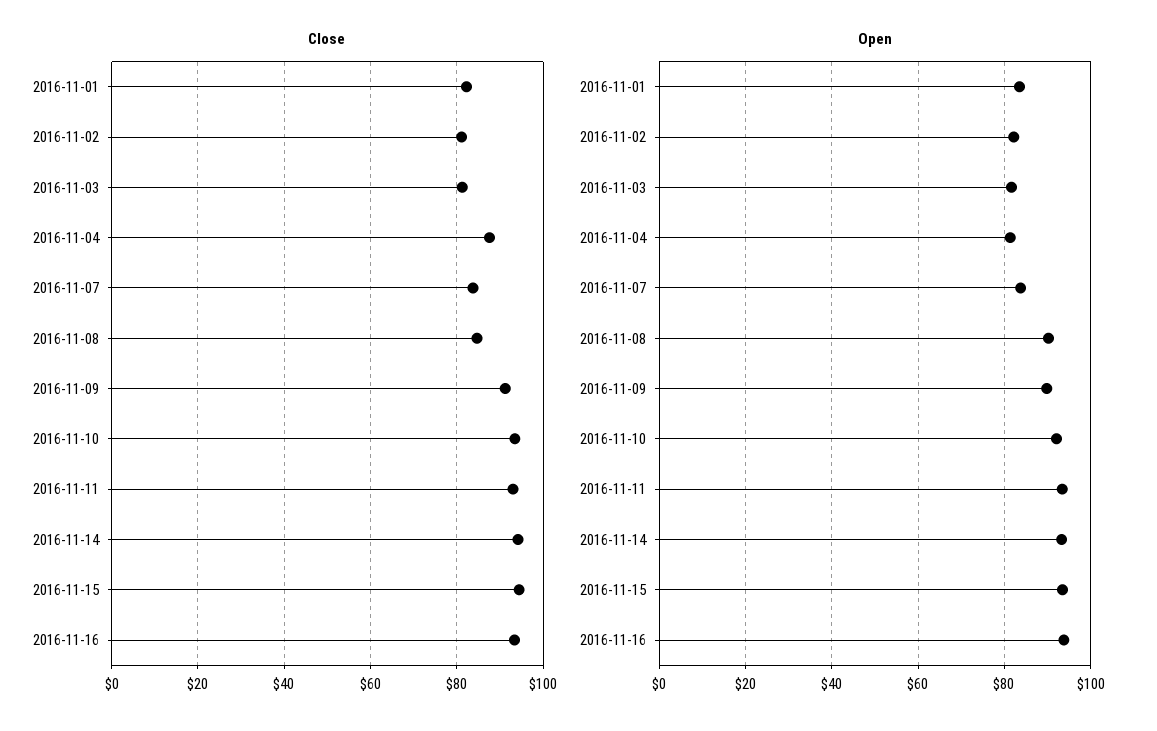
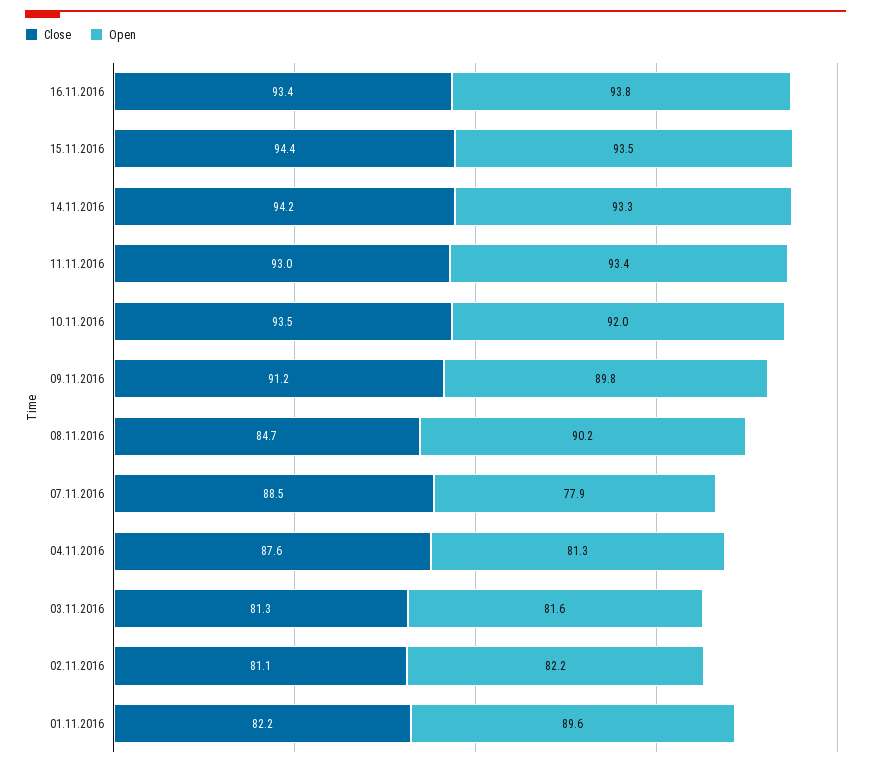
Close, 2016-11-07: 84 -> 88.5
Open, 2016-11-01: 84 -> 89.6
Open, 2016-11-07: 84 -> 77.9

